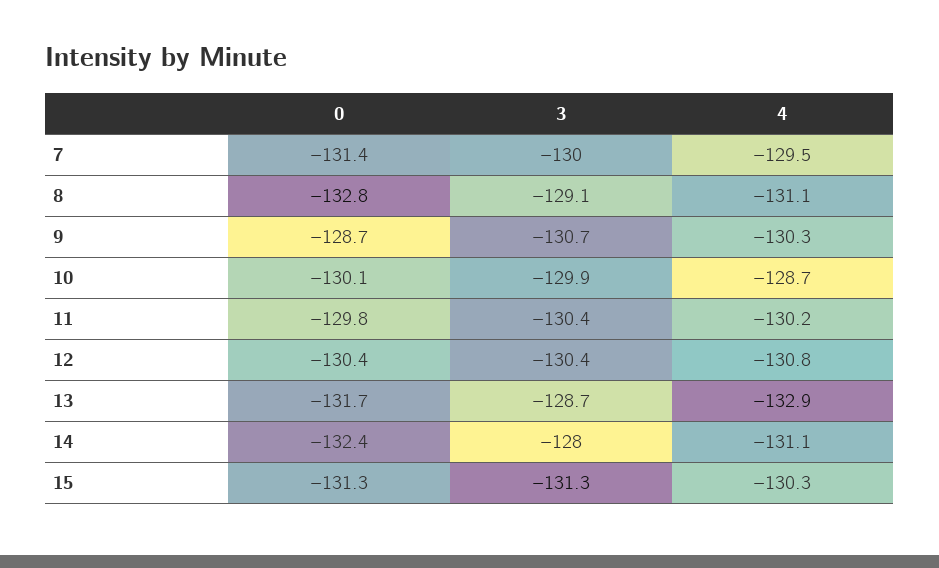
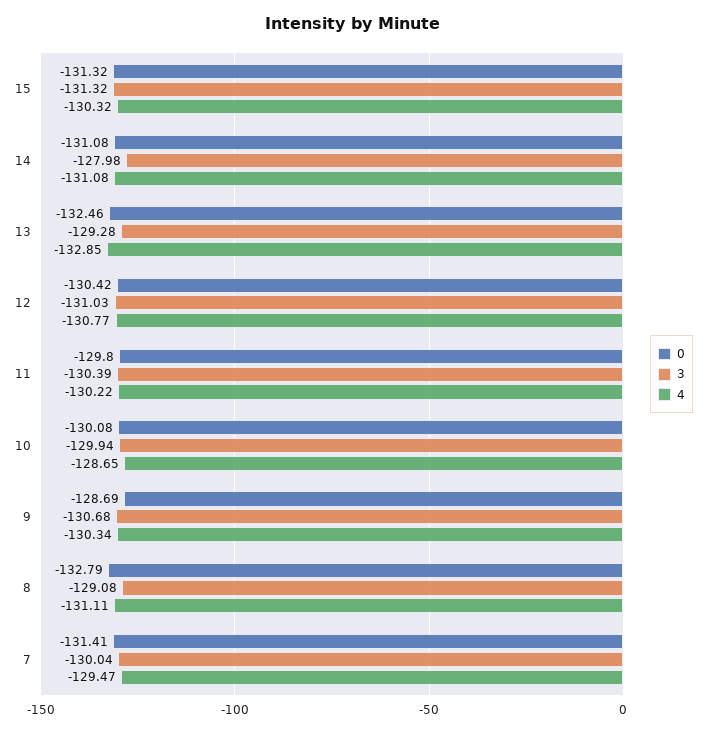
3, 12: -130.4 -> -131.03
0, 13: -131.7 -> -132.46
3, 13: -128.7 -> -129.28
0, 14: -132.4 -> -131.08

